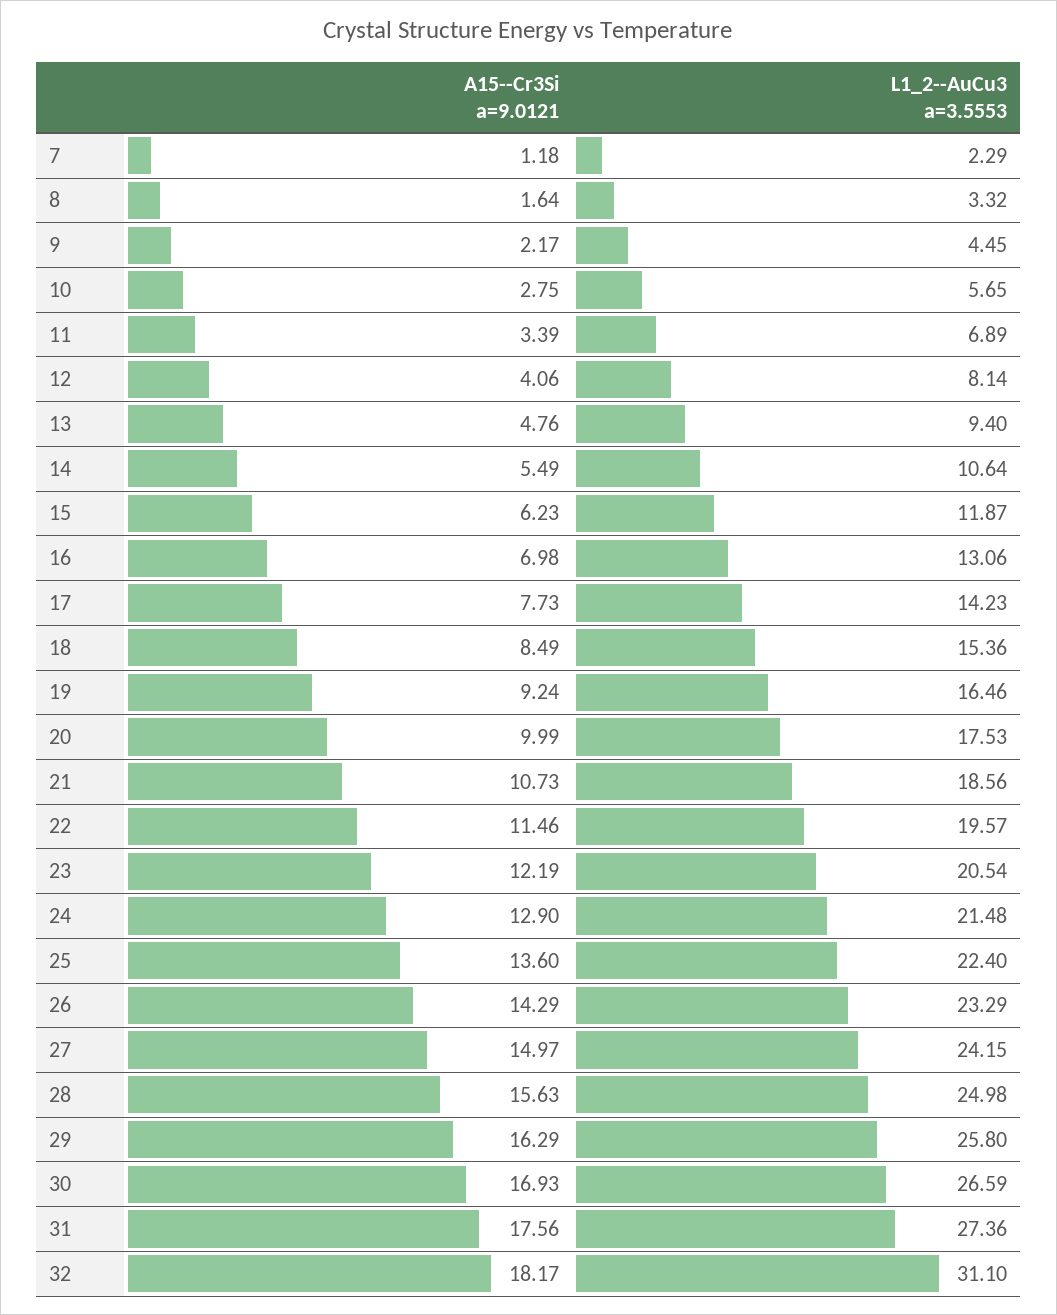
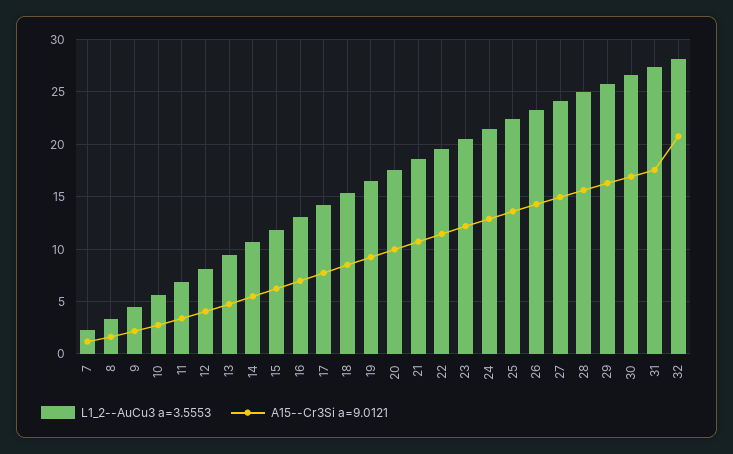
A15--Cr3Si a=9.0121, 32: 18.17 -> 21
L1_2--AuCu3 a=3.5553, 32: 31.1 -> 28

